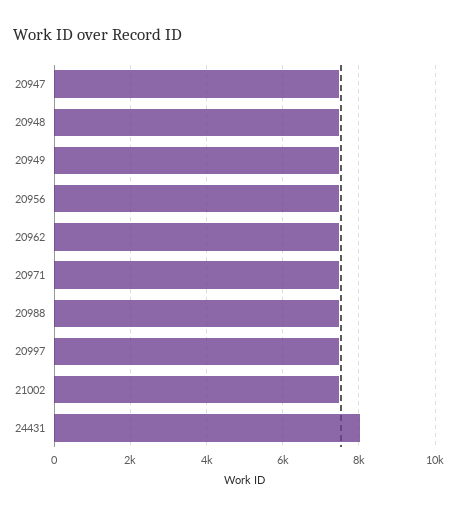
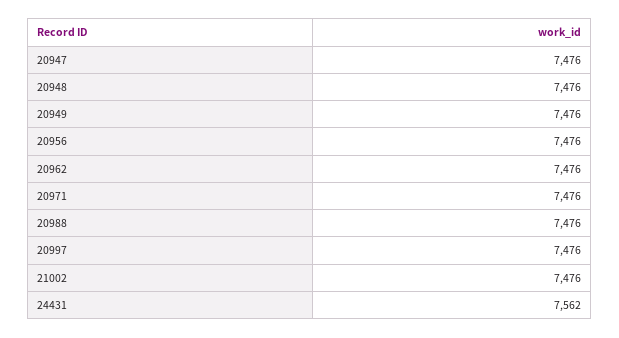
24431: 8000 -> 7562

